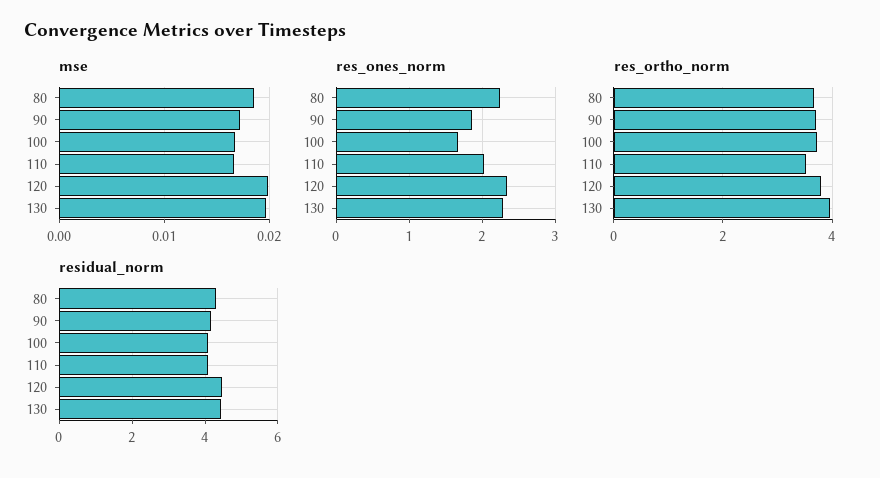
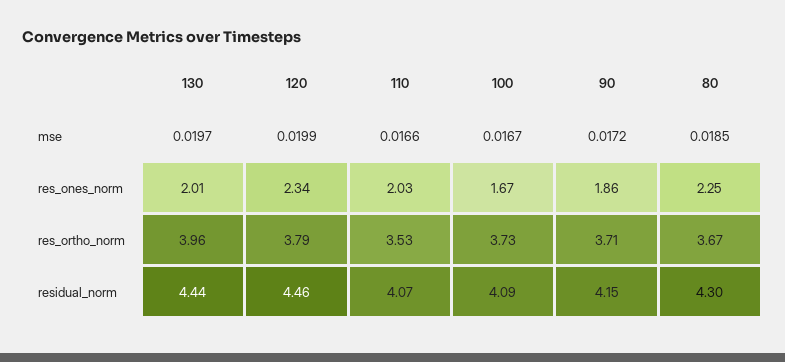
res_ones_norm, 130: 2.3 -> 2.01

